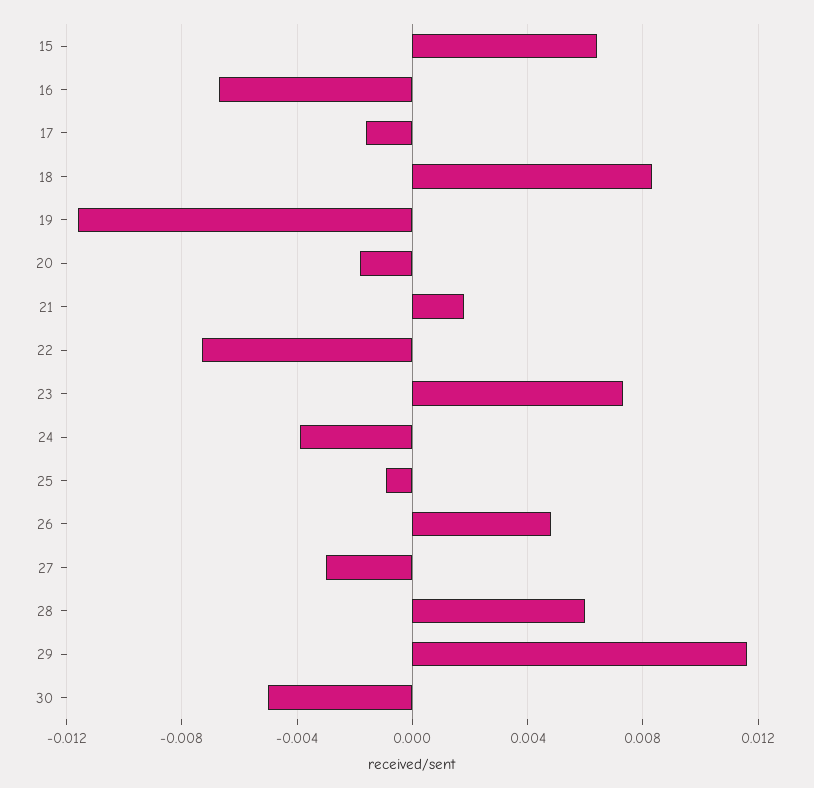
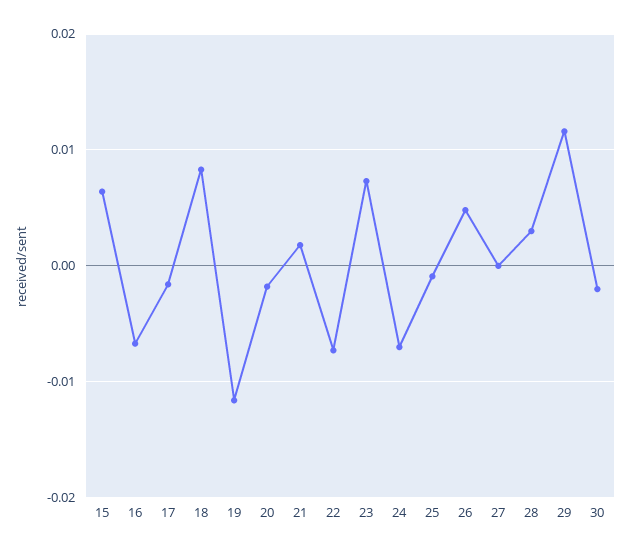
24: -0.004 -> -0.007
27: -0.003 -> 0
28: 0.006 -> 0.003
30: -0.005 -> -0.002

